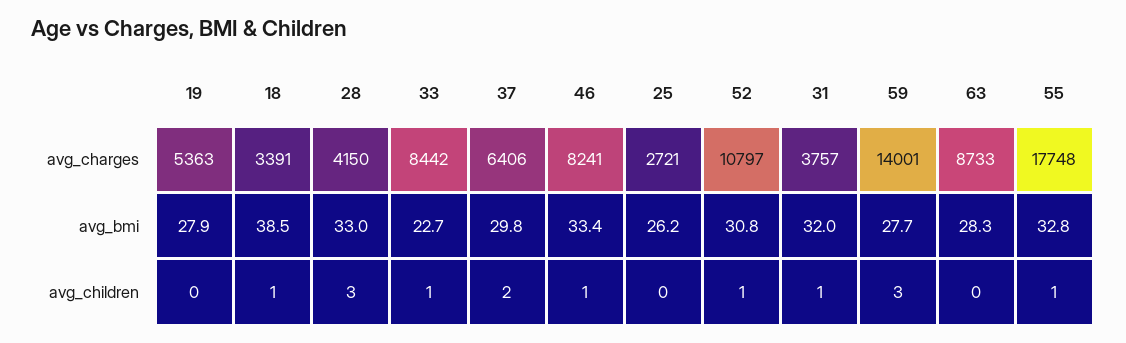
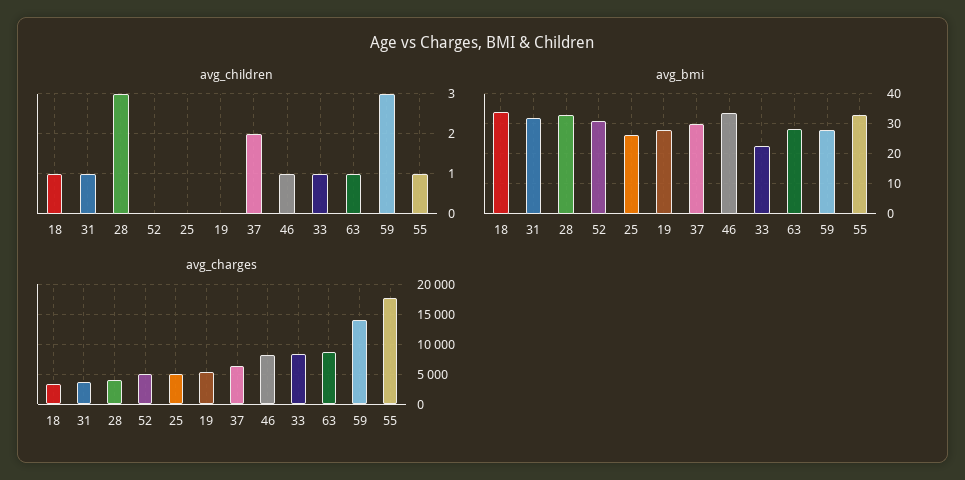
avg_charges, 25: 2721 -> 5000
avg_charges, 52: 10797 -> 5000
avg_bmi, 18: 38.5 -> 34
avg_children, 52: 1 -> 0
avg_children, 63: 0 -> 1

